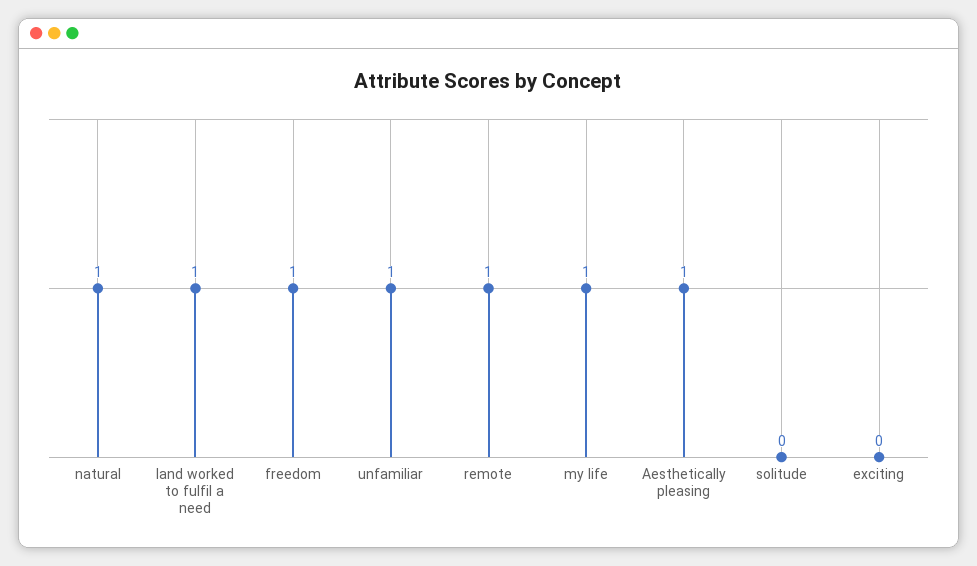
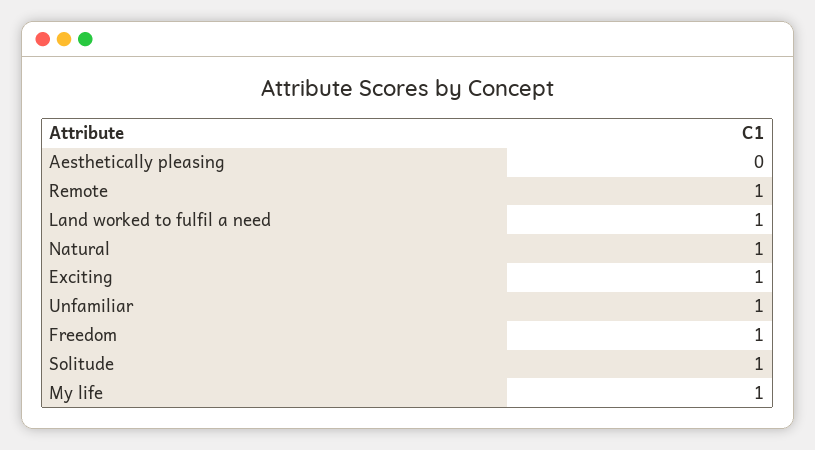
Aesthetically pleasing: 1 -> 0
solitude: 0 -> 1
exciting: 0 -> 1

